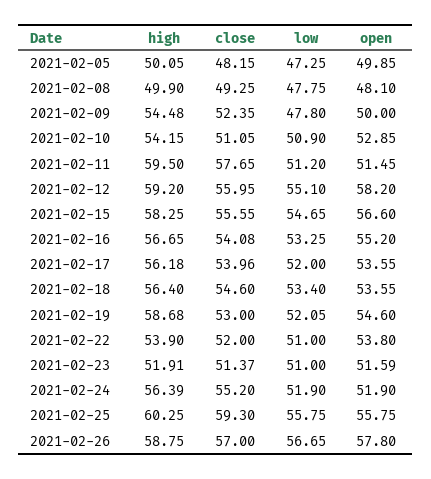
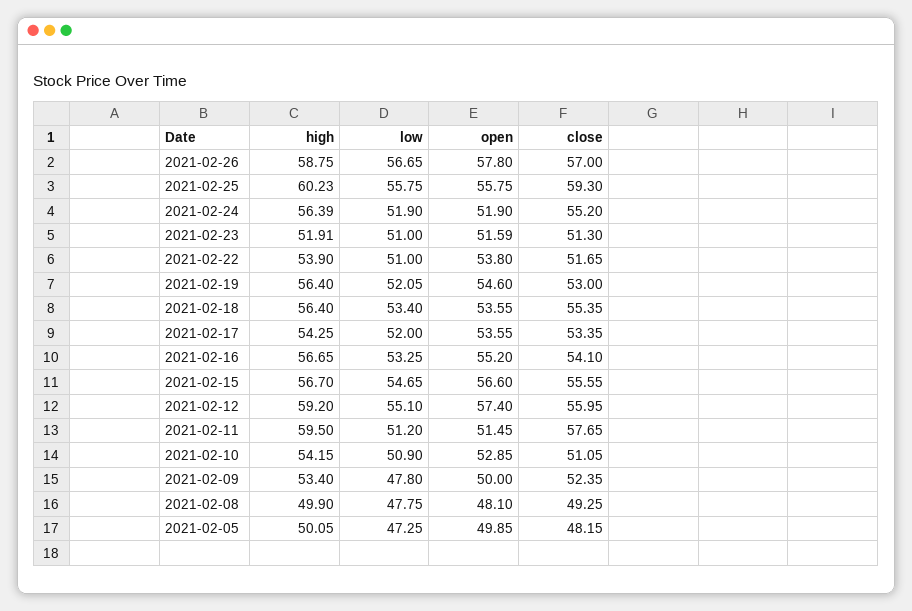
high, 2021-02-09: 54.48 -> 53.4
open, 2021-02-12: 58.2 -> 57.4
high, 2021-02-15: 58.25 -> 56.7
close, 2021-02-16: 54.08 -> 54.1
high, 2021-02-17: 56.18 -> 54.25
close, 2021-02-17: 53.96 -> 53.35
close, 2021-02-18: 54.6 -> 55.35
high, 2021-02-19: 58.68 -> 56.4
close, 2021-02-22: 52 -> 51.65
close, 2021-02-23: 51.37 -> 51.3
high, 2021-02-25: 60.25 -> 60.23

